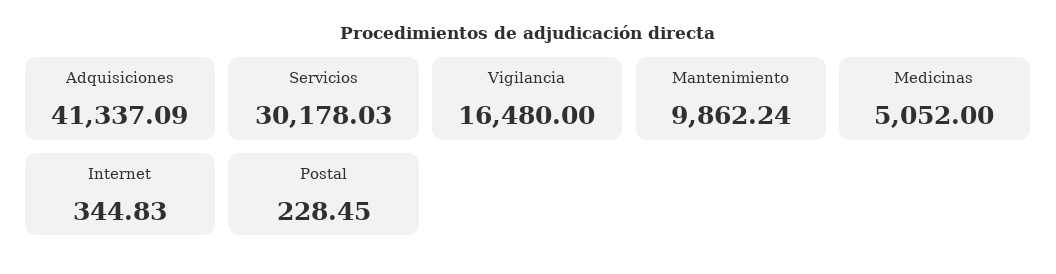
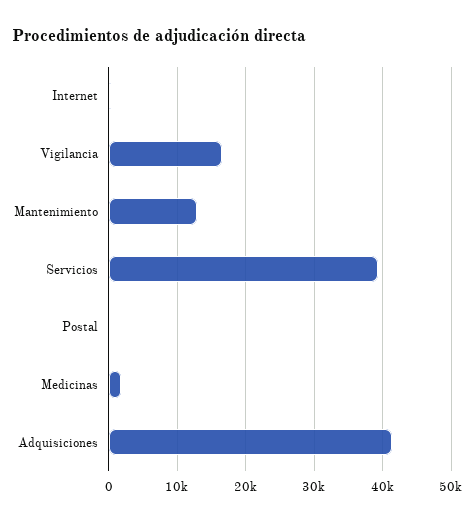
Servicios: 30178.03 -> 39000
Mantenimiento: 9862.24 -> 13000
Medicinas: 5052 -> 2000

